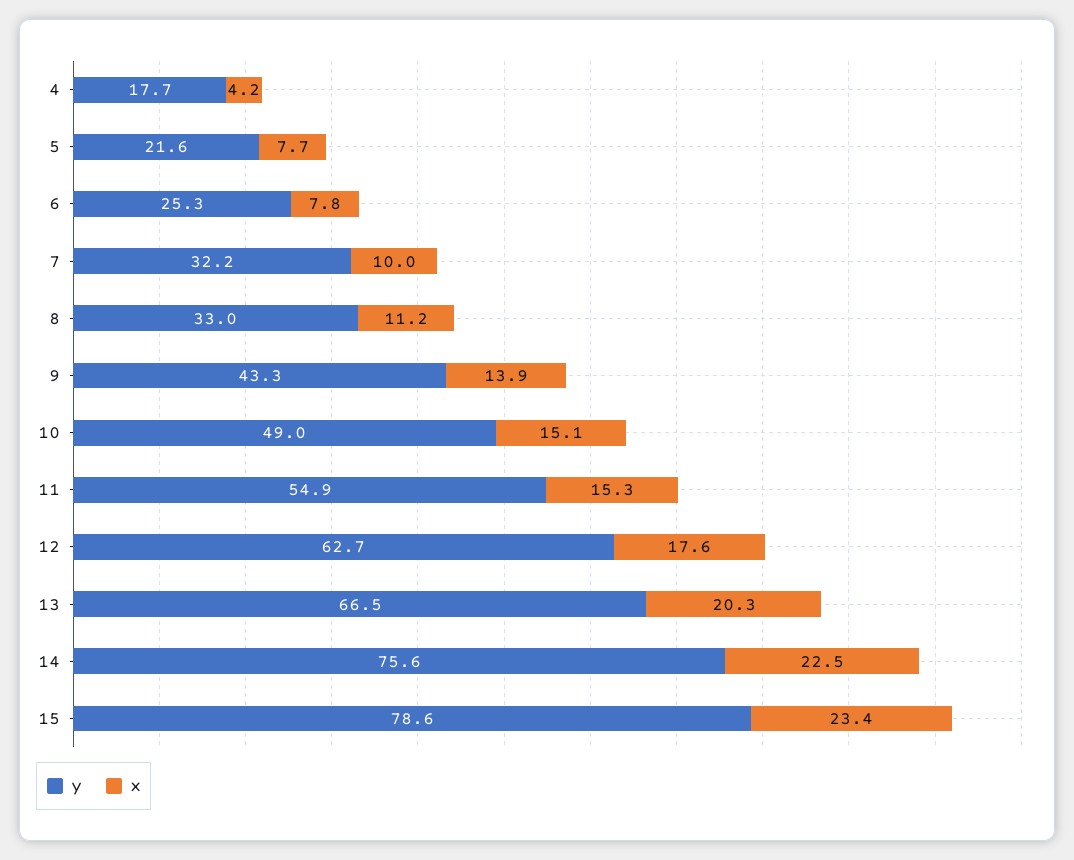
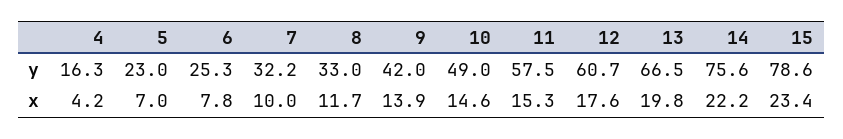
y, 4: 17.7 -> 16.3
y, 5: 21.6 -> 23
x, 5: 7.7 -> 7
x, 8: 11.2 -> 11.7
y, 9: 43.3 -> 42
x, 10: 15.1 -> 14.6
y, 11: 54.9 -> 57.5
y, 12: 62.7 -> 60.7
x, 13: 20.3 -> 19.8
x, 14: 22.5 -> 22.2

